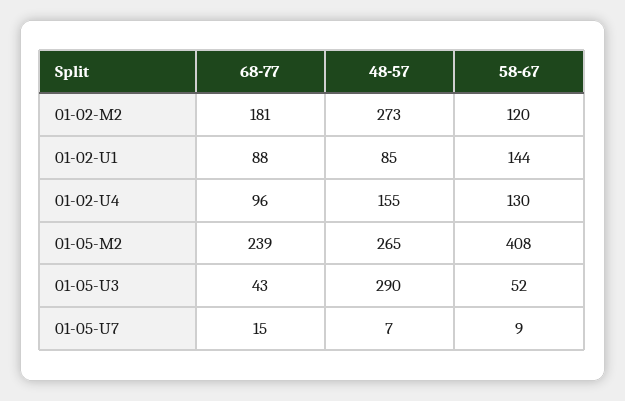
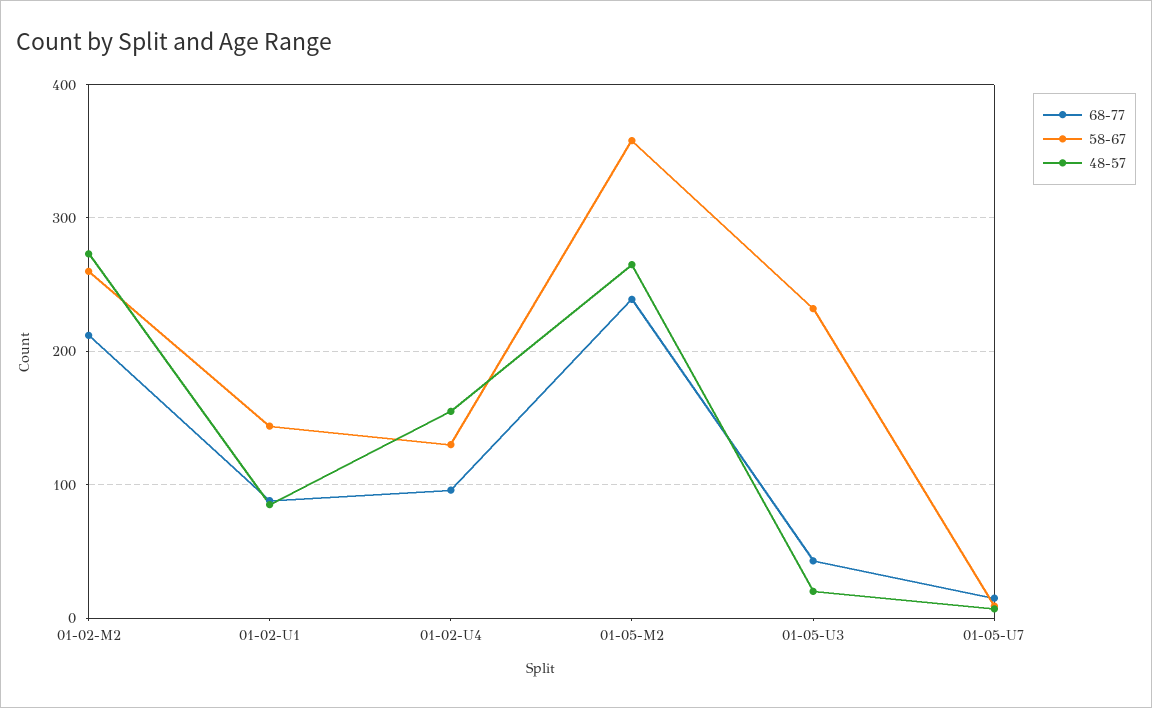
68-77, 01-02-M2: 181 -> 210
58-67, 01-02-M2: 120 -> 260
58-67, 01-05-M2: 408 -> 360
48-57, 01-05-U3: 290 -> 20
58-67, 01-05-U3: 52 -> 230

